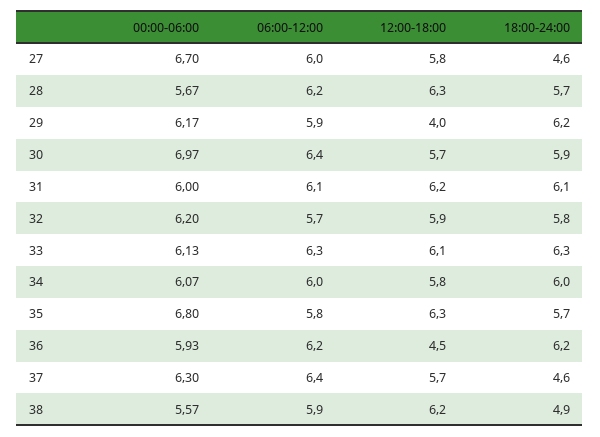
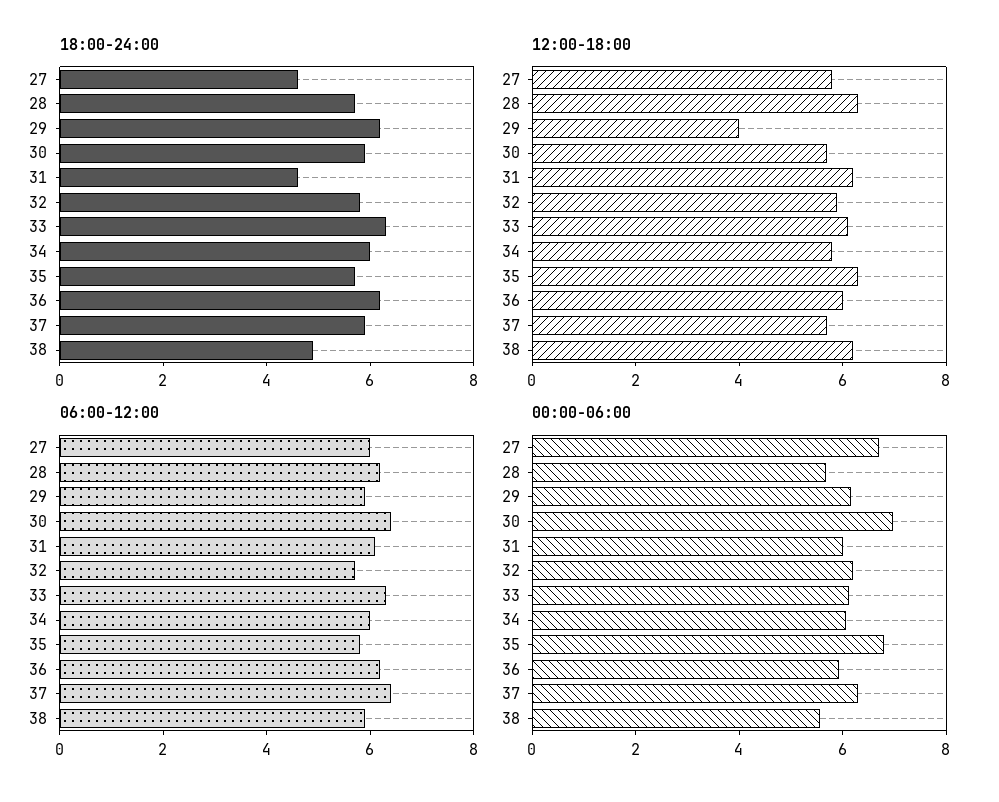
18:00-24:00, 31: 6.1 -> 4.5
12:00-18:00, 36: 4.5 -> 6
18:00-24:00, 37: 4.6 -> 6

